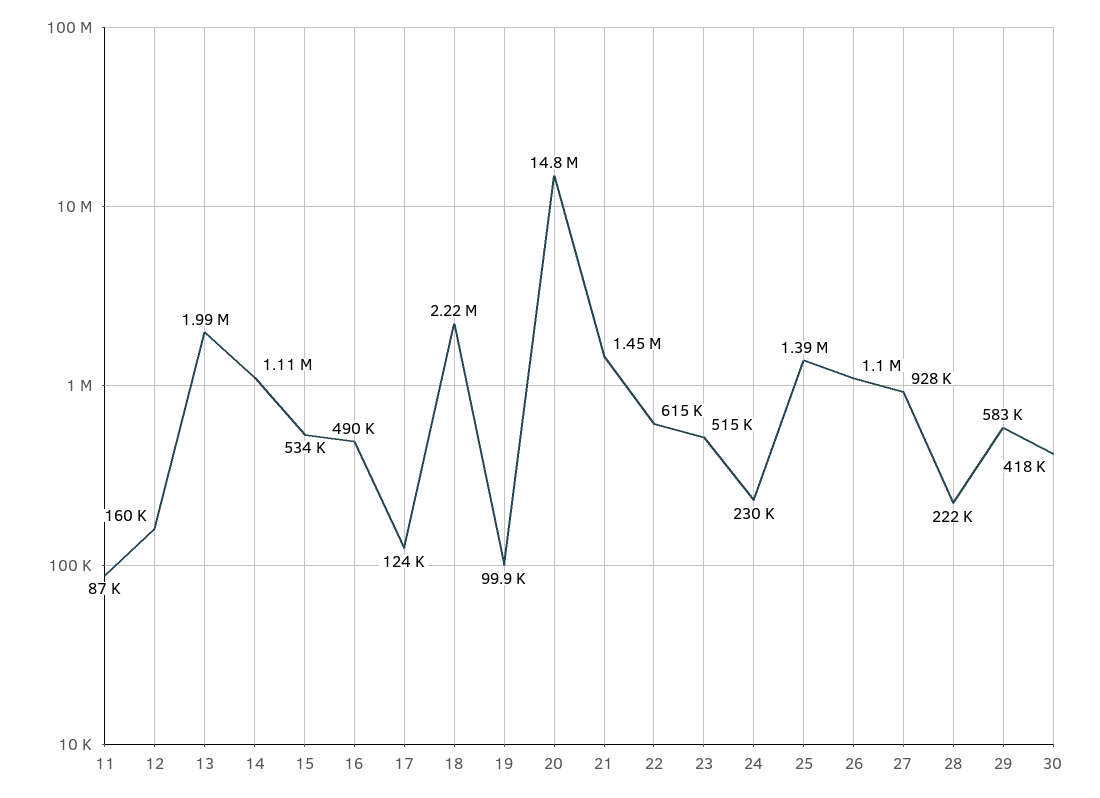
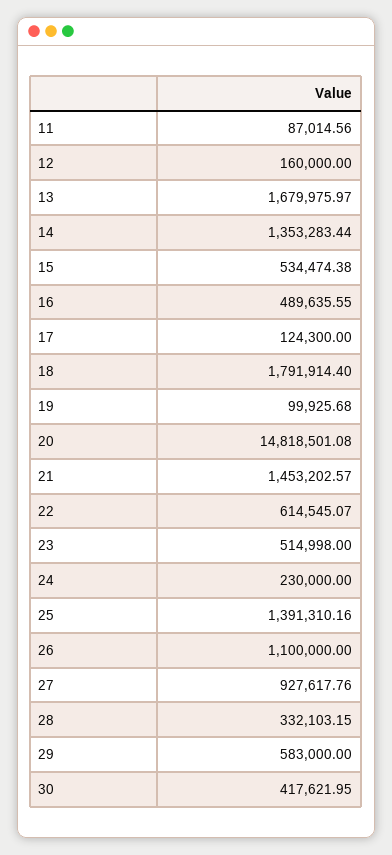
13: 1990000 -> 1679975.97
14: 1110000 -> 1353283.44
18: 2220000 -> 1791914.4
28: 222000 -> 332103.15

